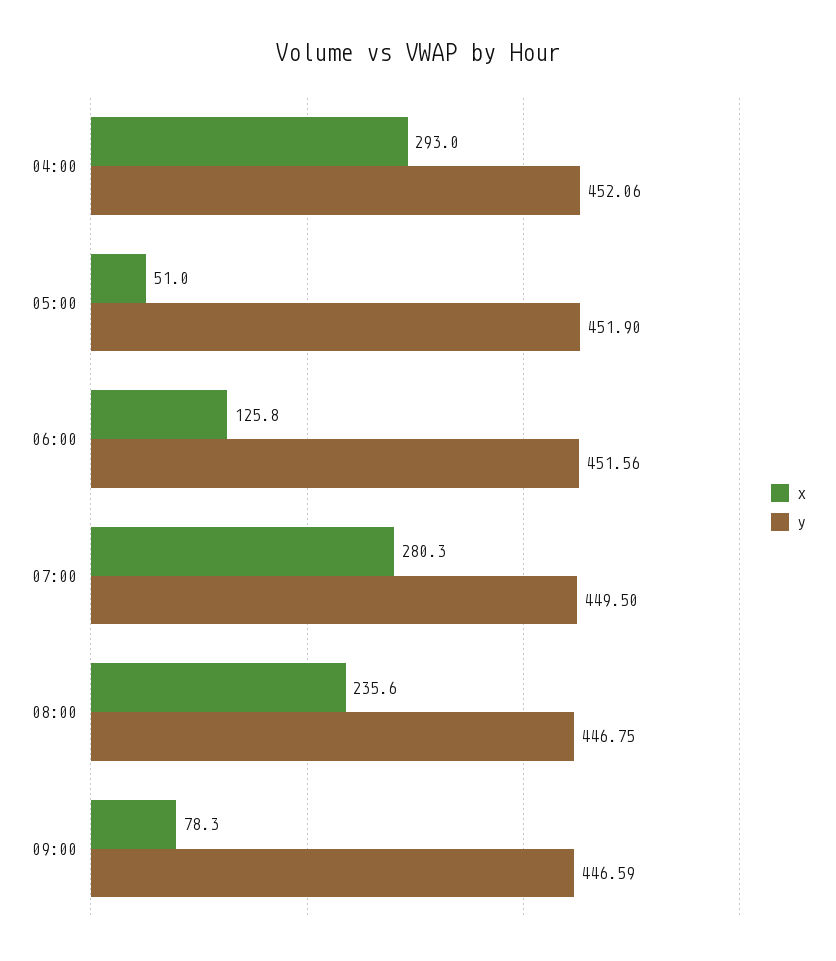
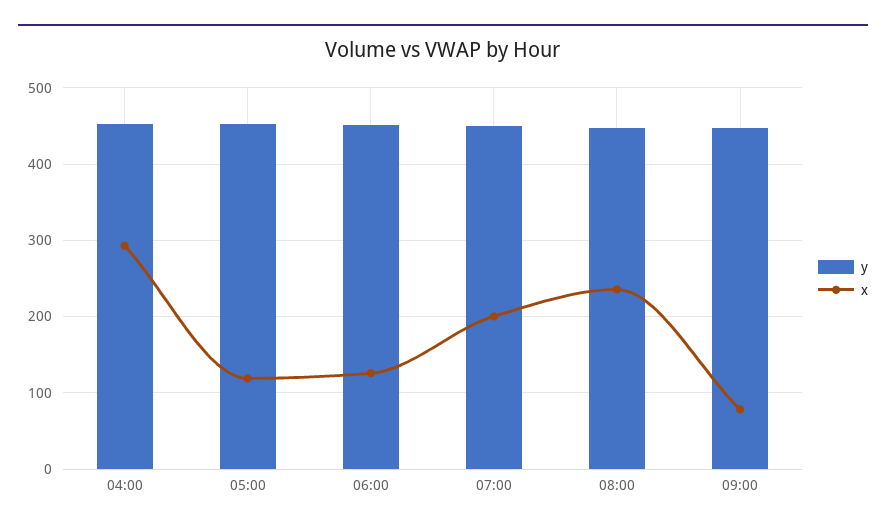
x, 05:00: 51 -> 120
x, 07:00: 280.3 -> 200

